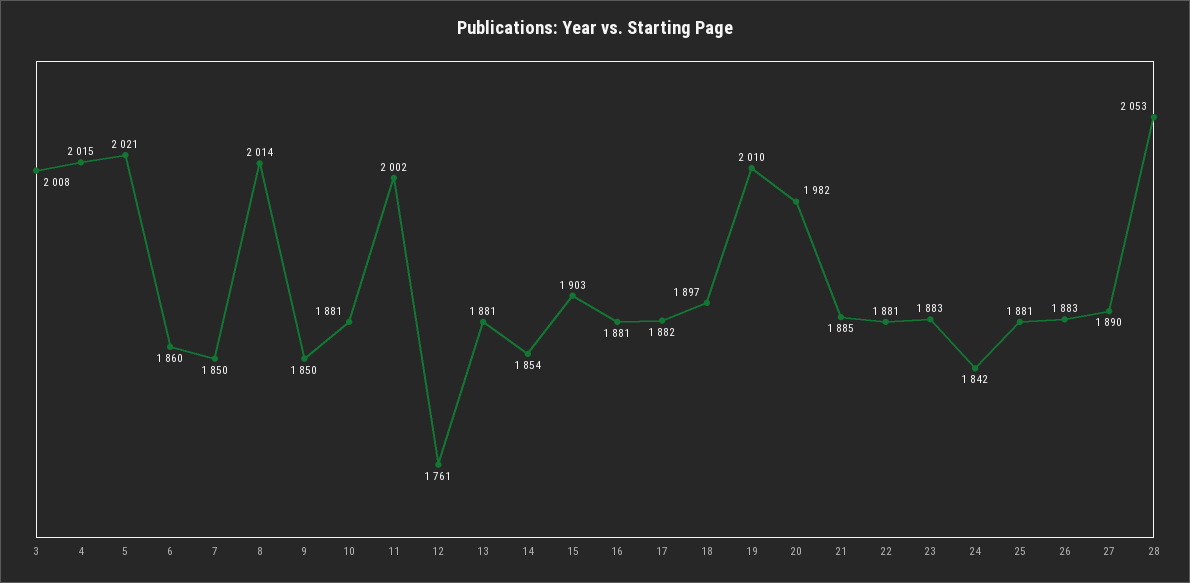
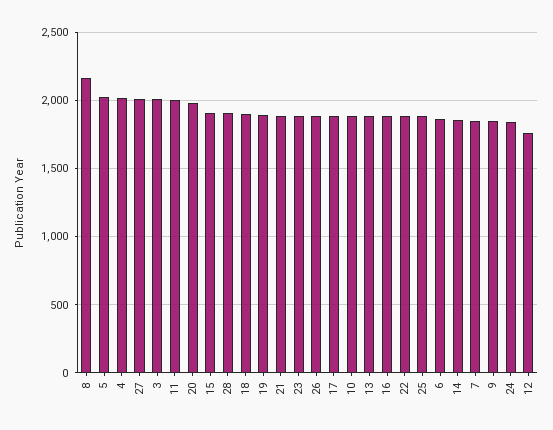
8: 2014 -> 2150
19: 2010 -> 1900
27: 1890 -> 2000
28: 2053 -> 1900

